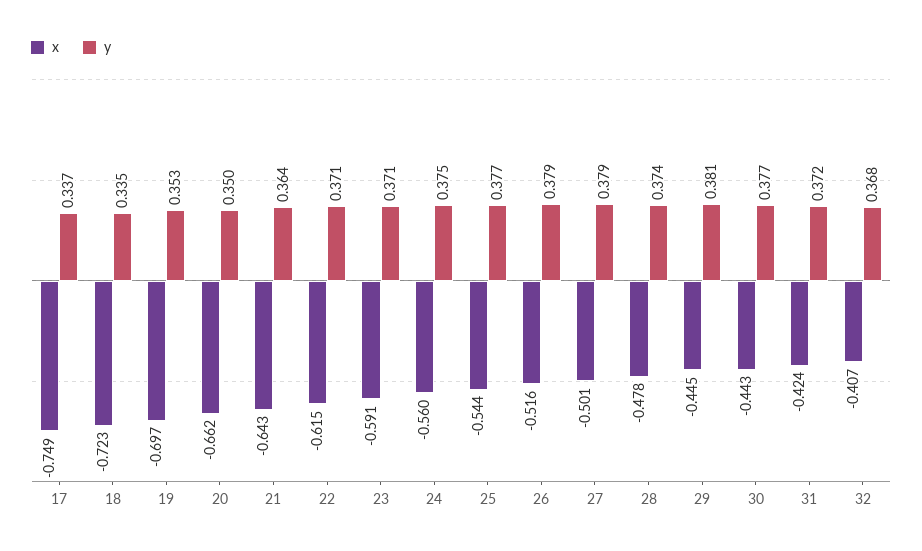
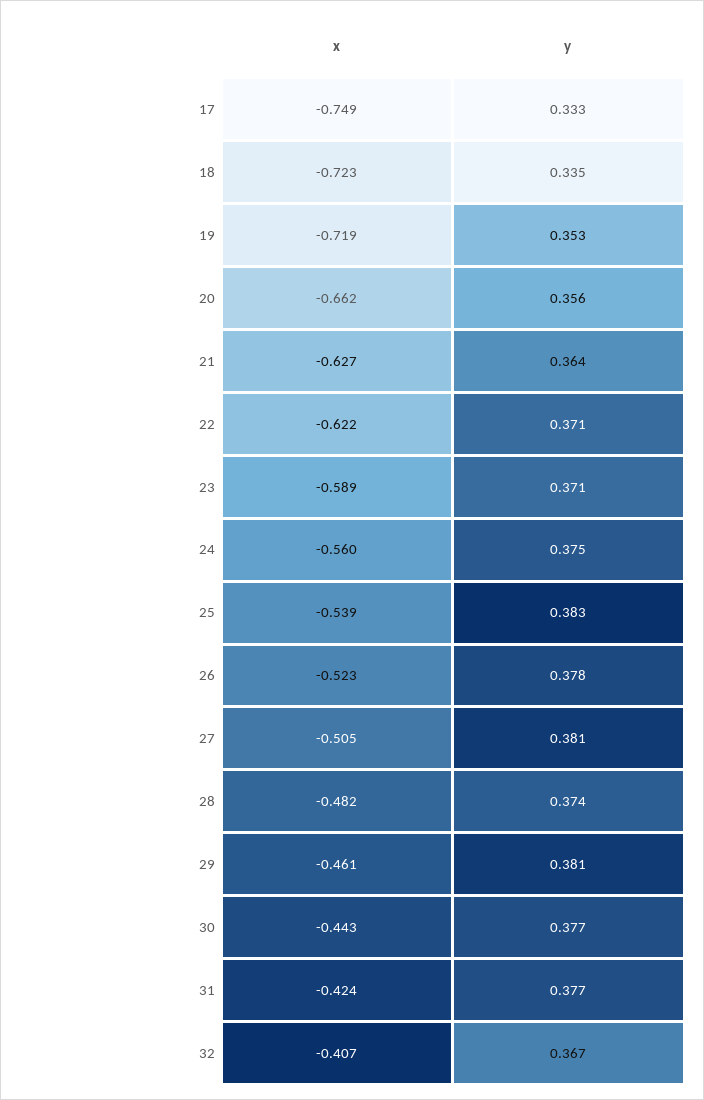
y, 17: 0.337 -> 0.333
x, 19: -0.697 -> -0.719
y, 20: 0.35 -> 0.356
x, 21: -0.643 -> -0.627
x, 22: -0.615 -> -0.622
x, 23: -0.591 -> -0.589
x, 25: -0.544 -> -0.539
y, 25: 0.377 -> 0.383
x, 26: -0.516 -> -0.523
y, 26: 0.379 -> 0.378
x, 27: -0.501 -> -0.505
y, 27: 0.379 -> 0.381
x, 28: -0.478 -> -0.482
x, 29: -0.445 -> -0.461
y, 31: 0.372 -> 0.377
y, 32: 0.368 -> 0.367

